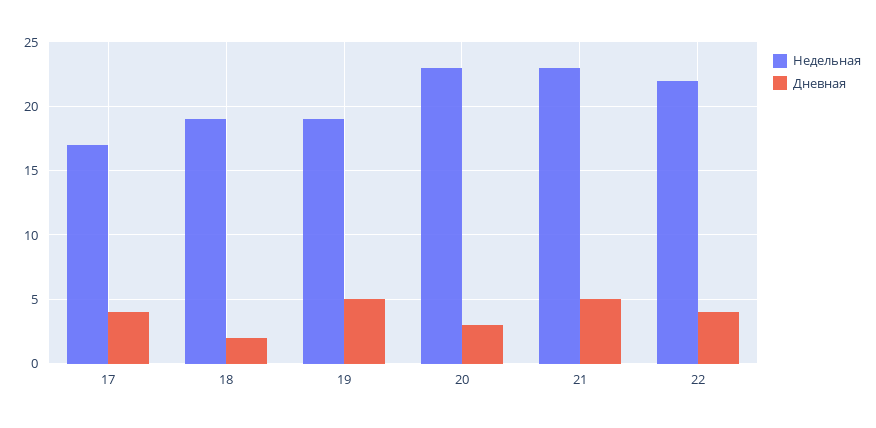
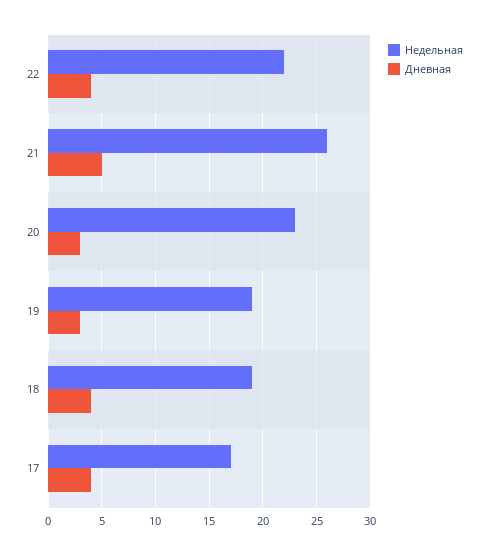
Дневная, 18: 2 -> 4
Дневная, 19: 5 -> 3
Недельная, 21: 23 -> 26

